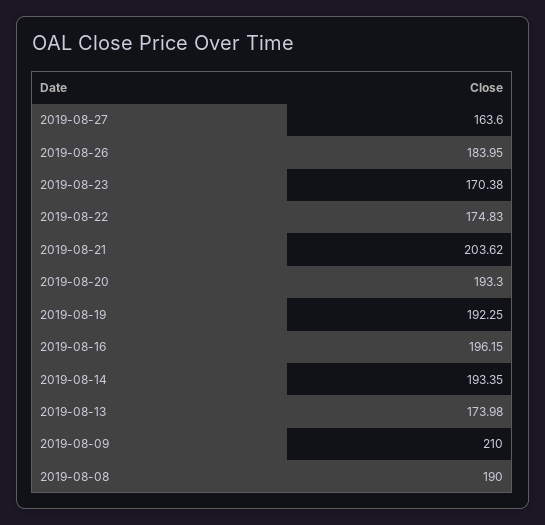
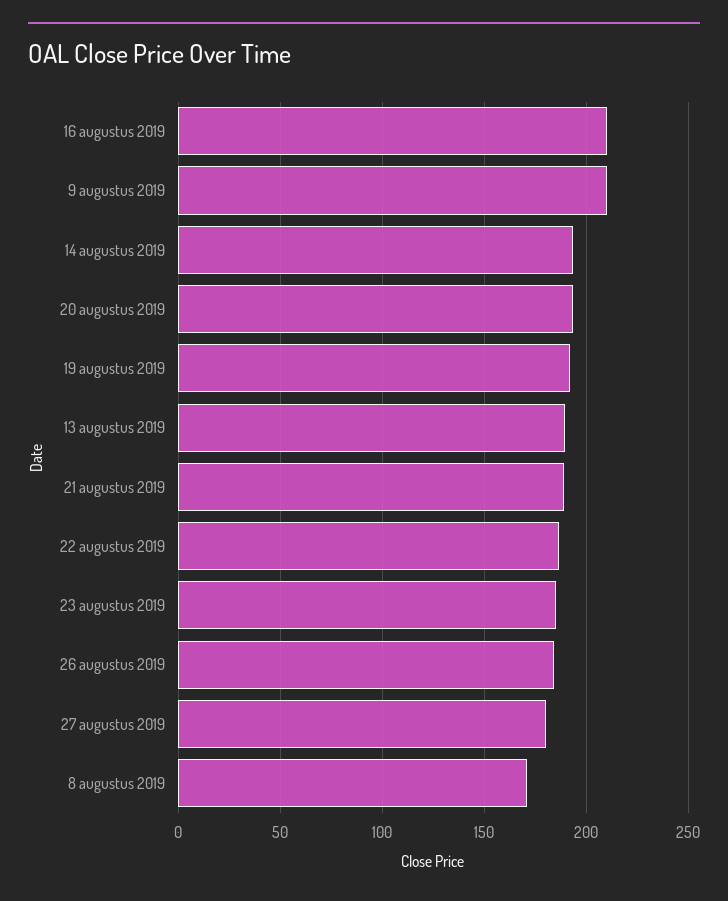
2019-08-27: 163.6 -> 180
2019-08-23: 170.38 -> 185
2019-08-22: 174.83 -> 185
2019-08-21: 203.62 -> 190
2019-08-16: 196.15 -> 210
2019-08-13: 173.98 -> 190
2019-08-08: 190 -> 170

